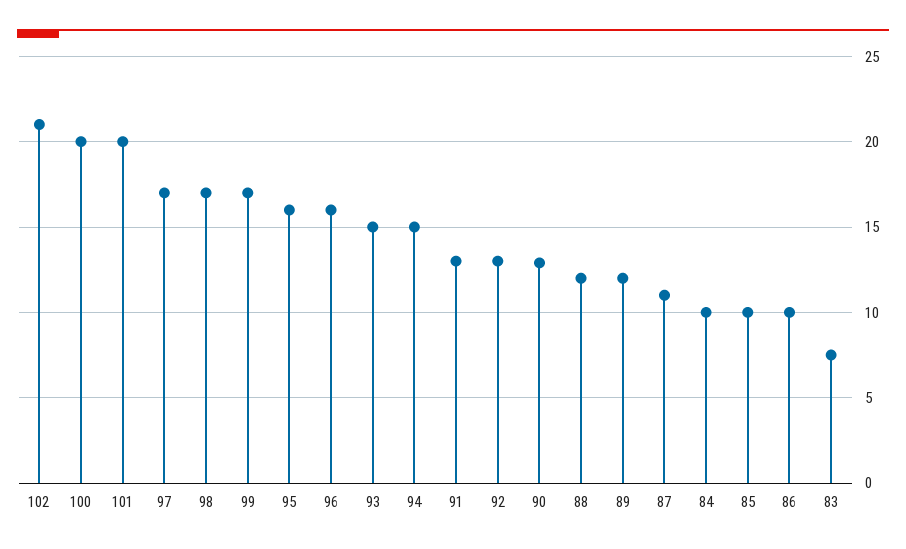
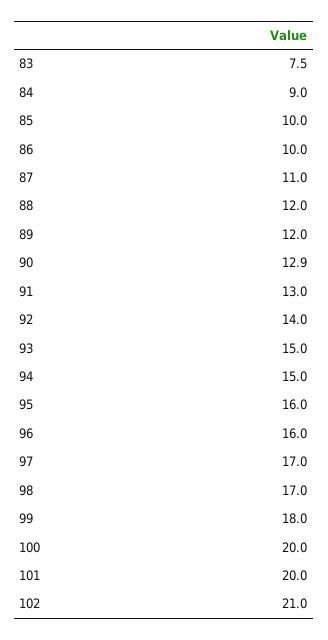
99: 17 -> 18
92: 13 -> 14
84: 10 -> 9

